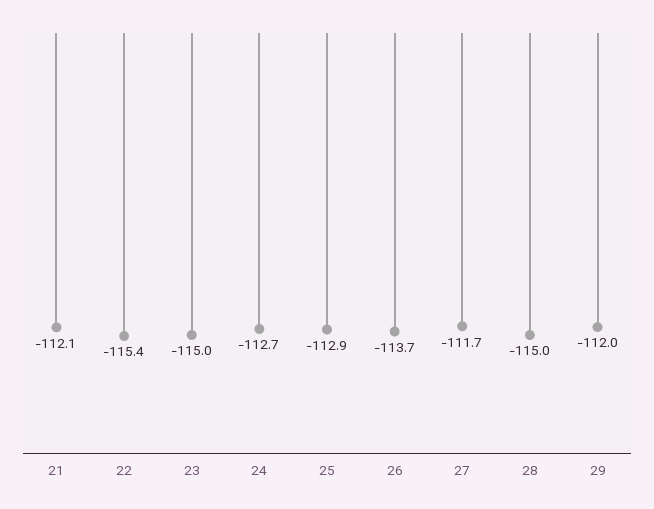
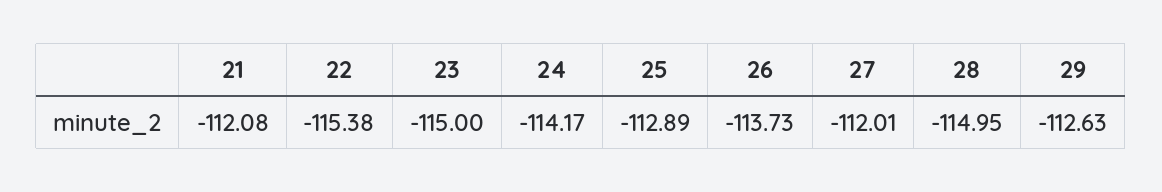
24: -112.7 -> -114.17
27: -111.7 -> -112.01
29: -112 -> -112.63

